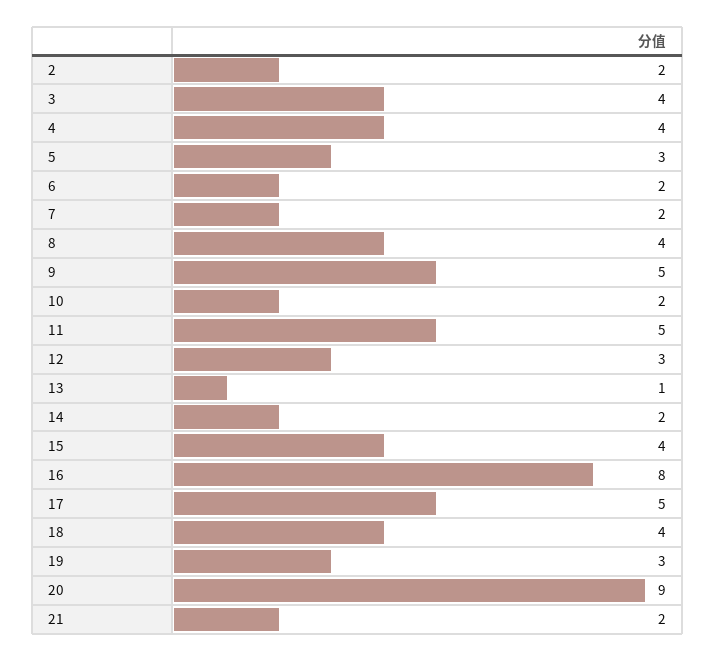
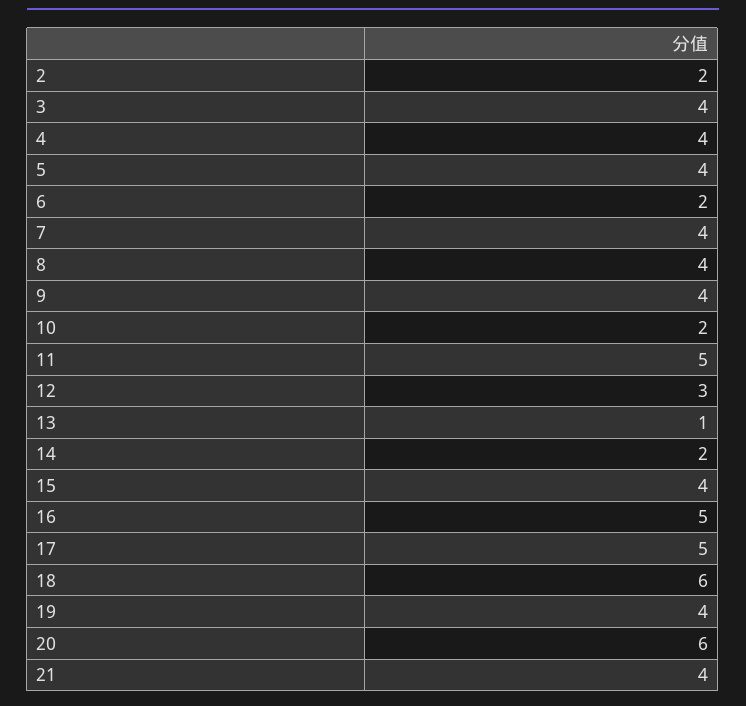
5: 3 -> 4
7: 2 -> 4
9: 5 -> 4
16: 8 -> 5
18: 4 -> 6
19: 3 -> 4
20: 9 -> 6
21: 2 -> 4

